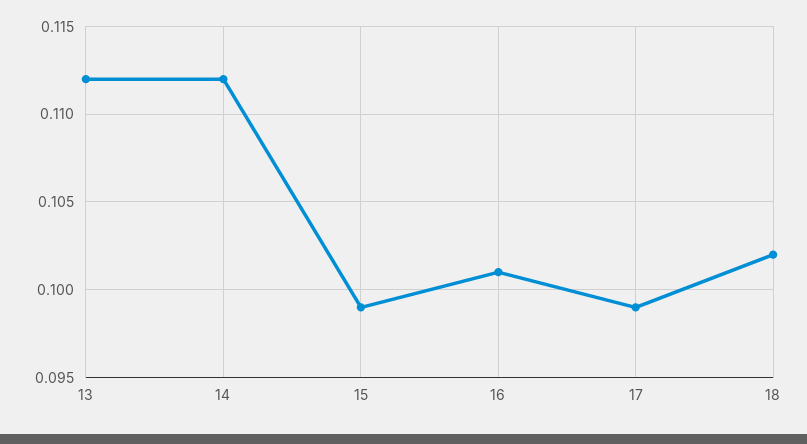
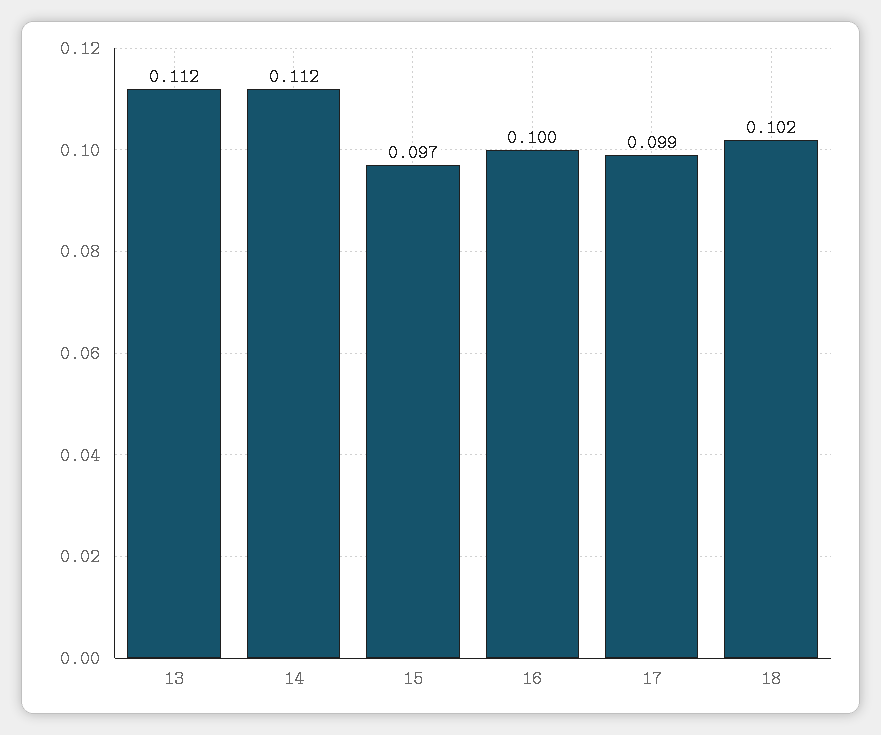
15: 0.099 -> 0.097
16: 0.101 -> 0.1

